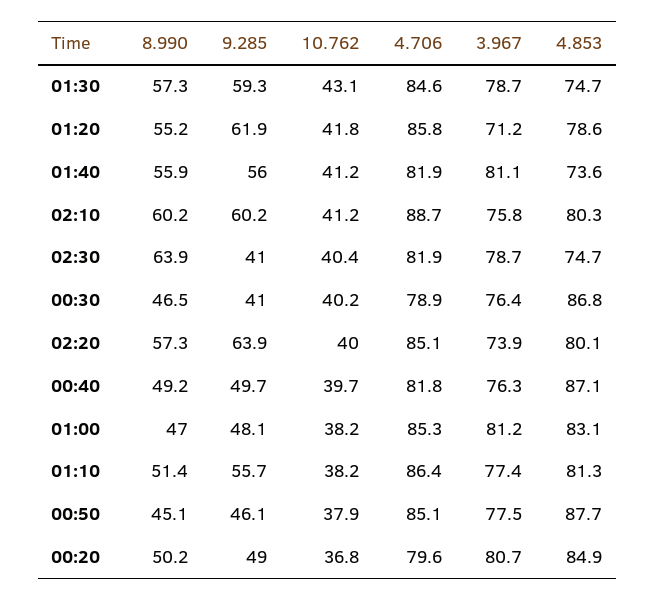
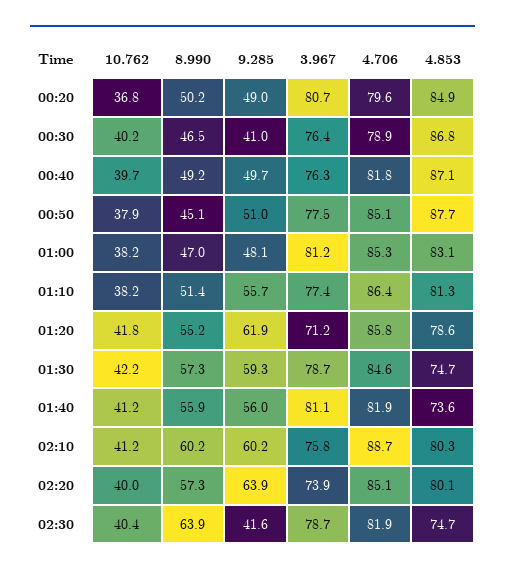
10.762, 01:30: 43.1 -> 42.2
9.285, 02:30: 41 -> 41.6
9.285, 00:50: 46.1 -> 51

